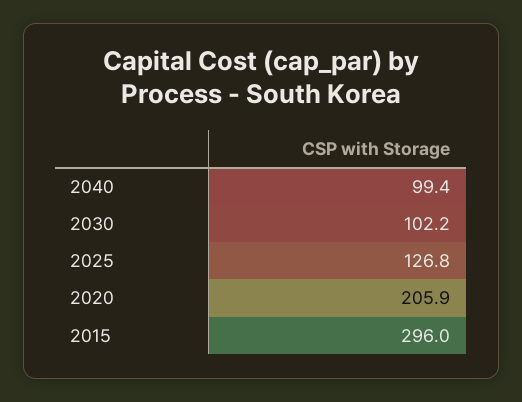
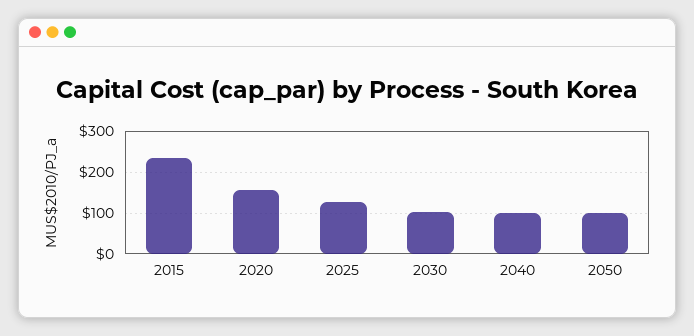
2020: 205.9 -> 160
2015: 296 -> 240
2050: none -> 100

